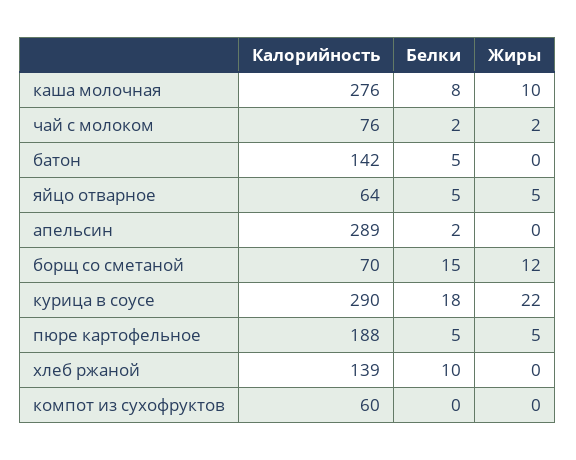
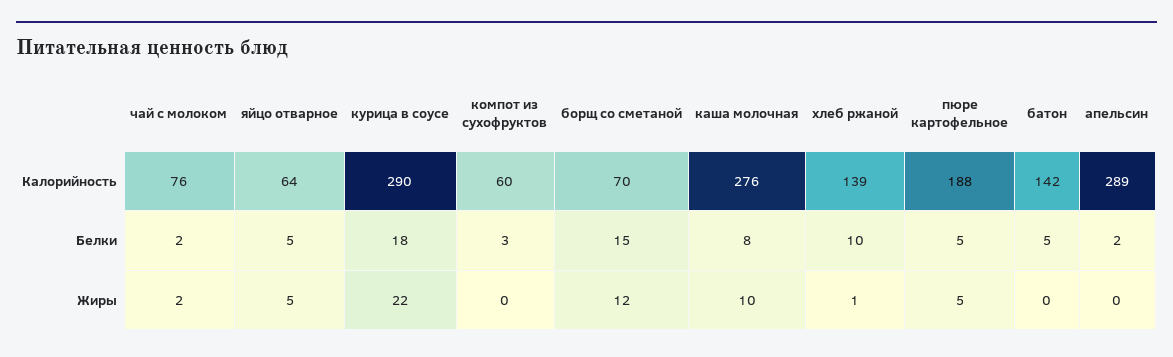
Жиры, хлеб ржаной: 0 -> 1
Белки, компот из сухофруктов: 0 -> 3

